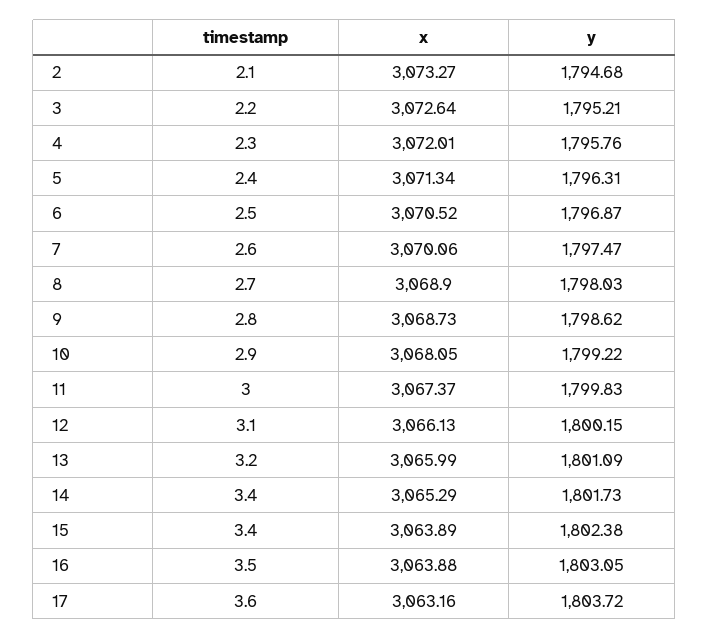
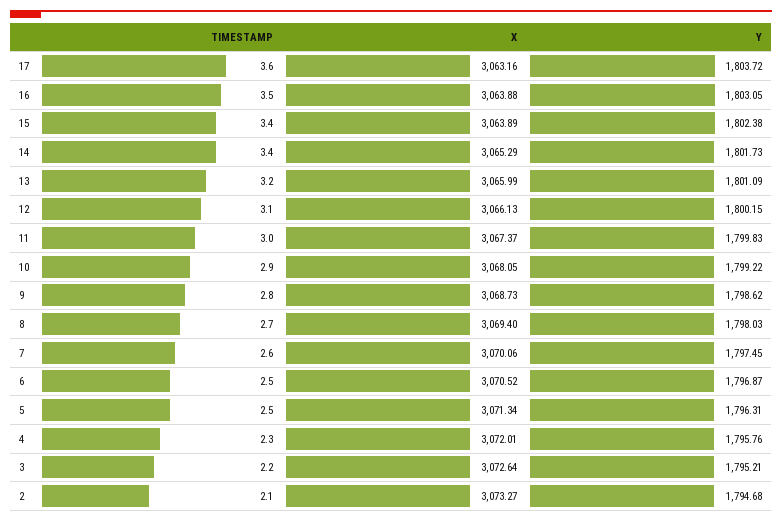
timestamp, 5: 2.4 -> 2.5
y, 7: 1797.47 -> 1797.45
x, 8: 3068.9 -> 3069.4

